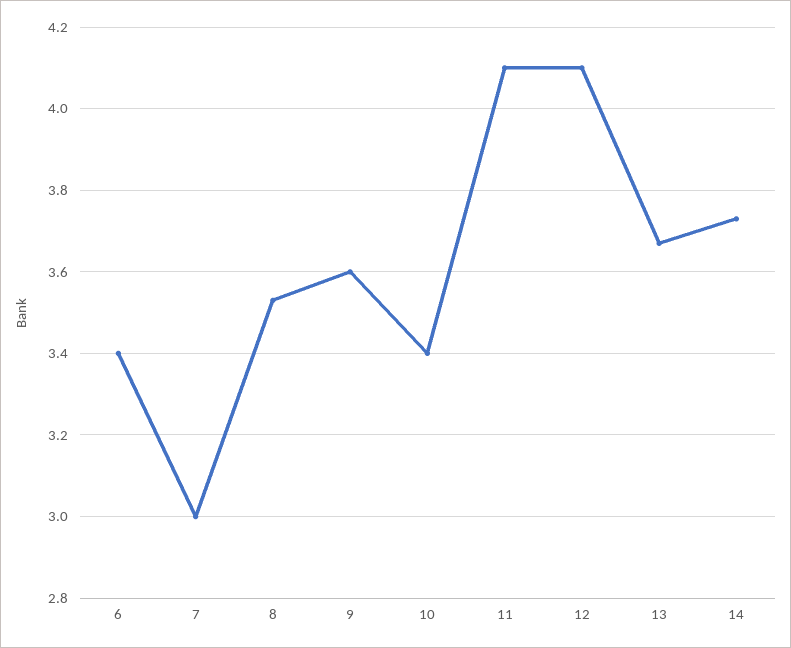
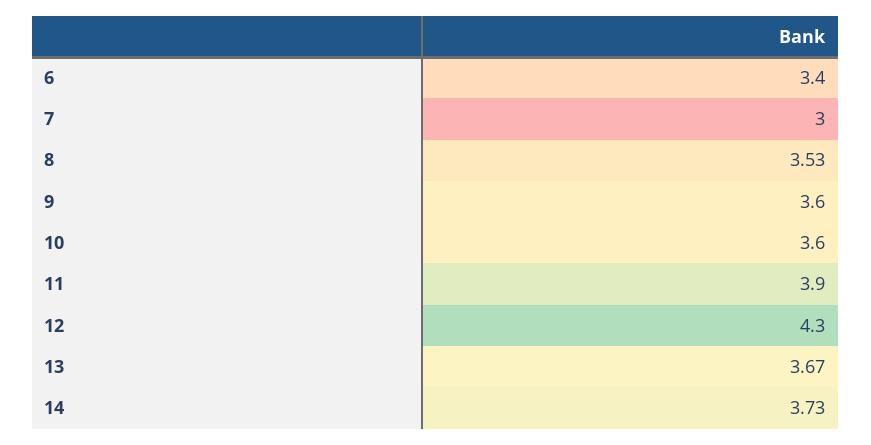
10: 3.4 -> 3.6
11: 4.1 -> 3.9
12: 4.1 -> 4.3

